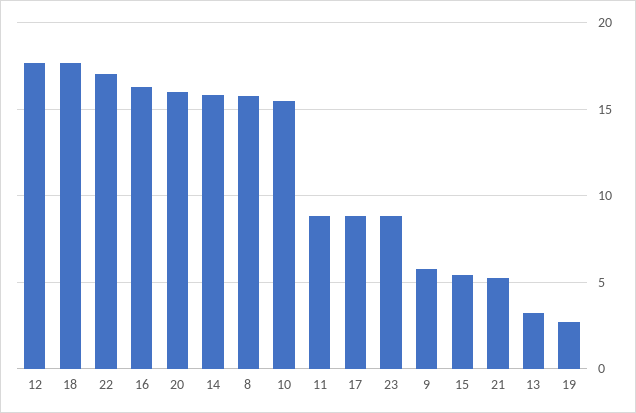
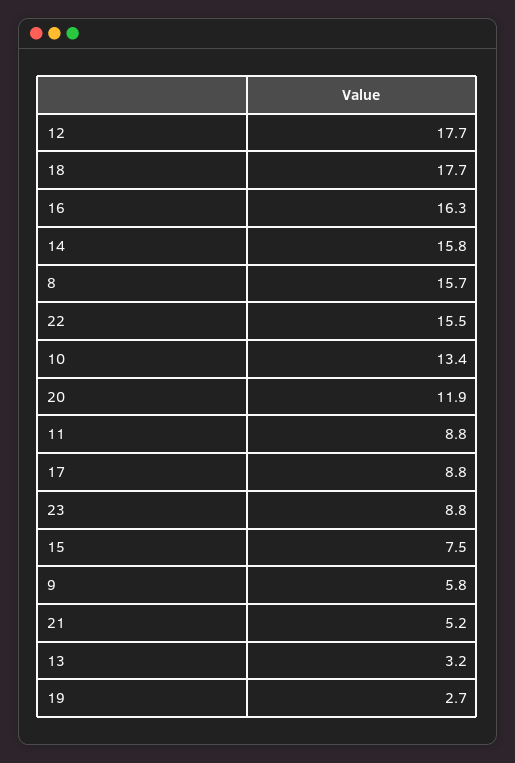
22: 17 -> 15.5
20: 16 -> 11.9
10: 15.5 -> 13.4
15: 5.5 -> 7.5

